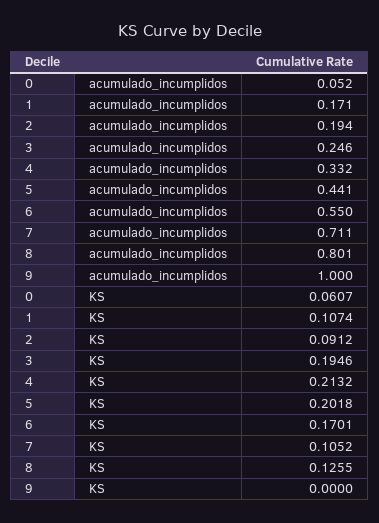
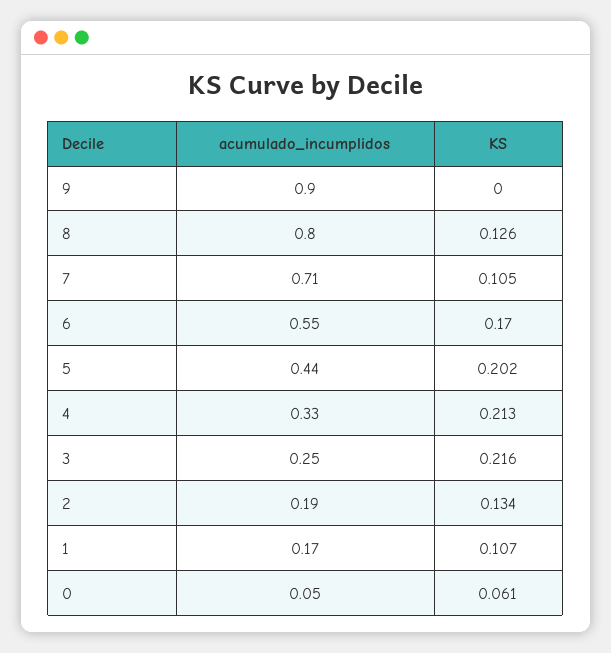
9, acumulado_incumplidos: 1 -> 0.9
2, KS: 0.0912 -> 0.134
3, KS: 0.1946 -> 0.216

